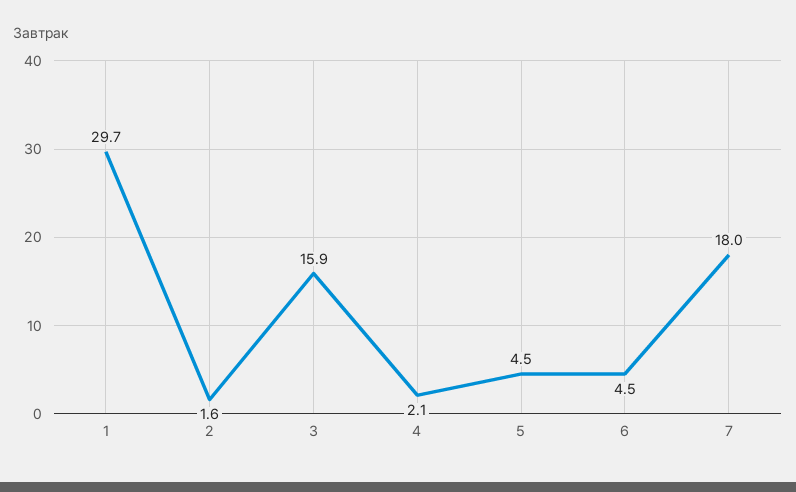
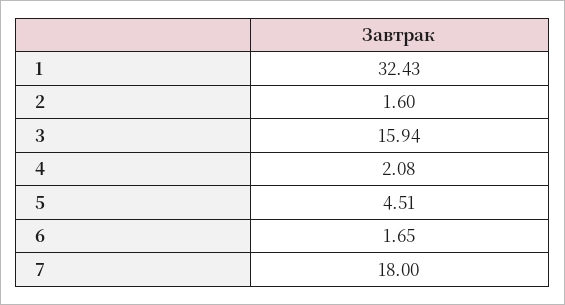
1: 29.7 -> 32.43
6: 4.5 -> 1.65

